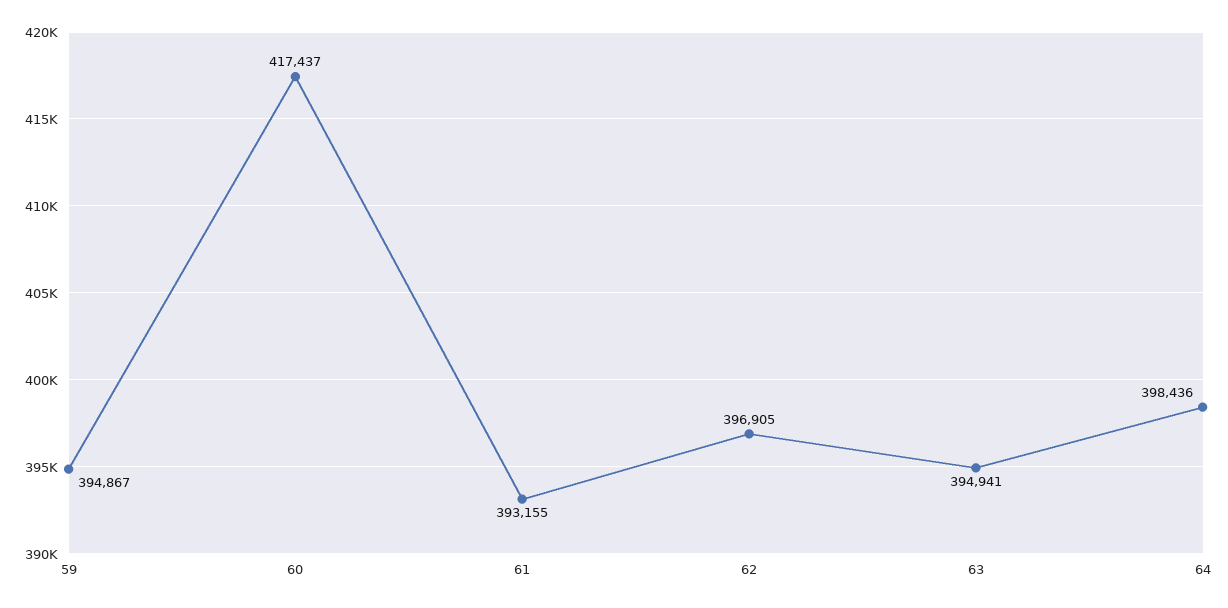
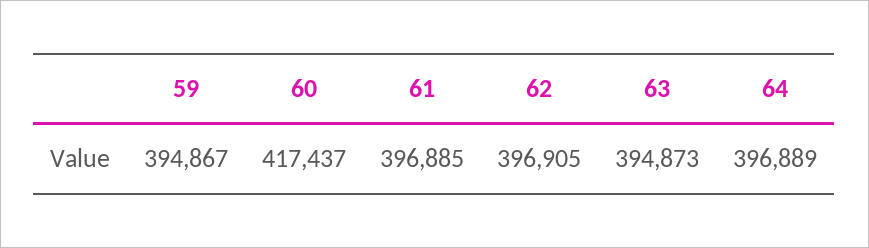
61: 393155 -> 396885
63: 394941 -> 394873
64: 398436 -> 396889

